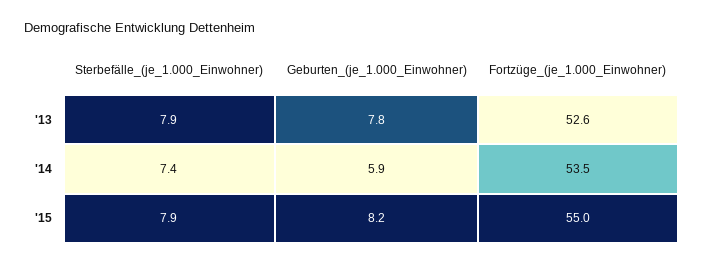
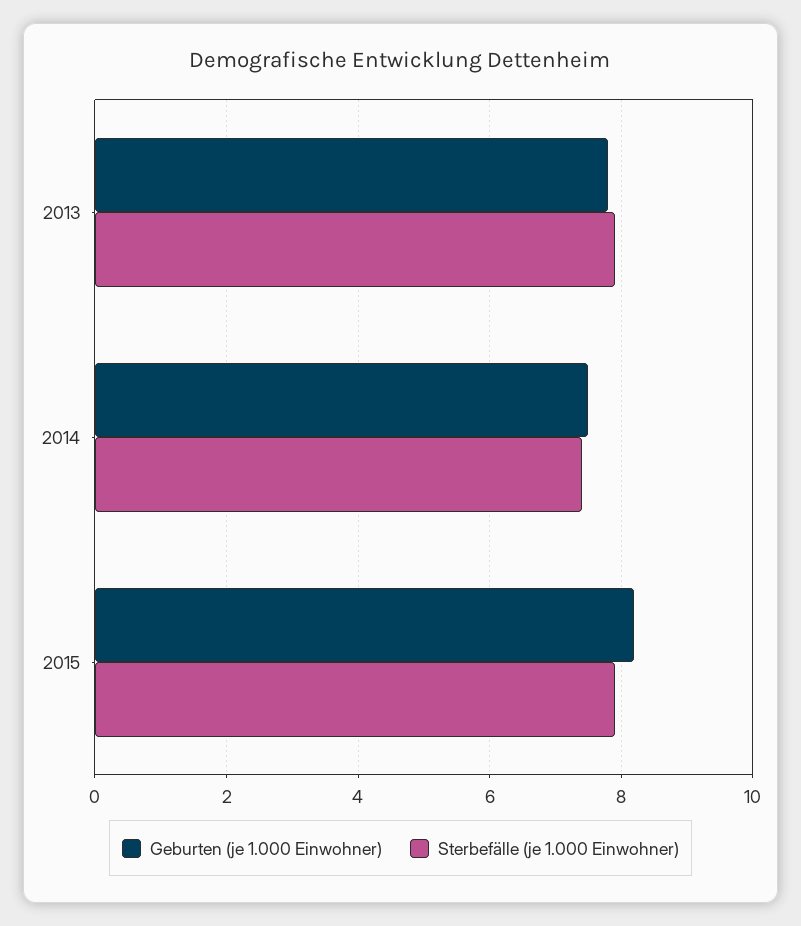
Fortzüge_(je_1.000_Einwohner), '13: 52.6 -> none
Geburten_(je_1.000_Einwohner), '14: 5.9 -> 7.5
Fortzüge_(je_1.000_Einwohner), '14: 53.5 -> none
Fortzüge_(je_1.000_Einwohner), '15: 55 -> none

